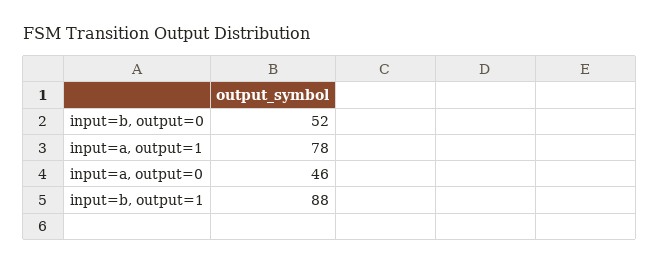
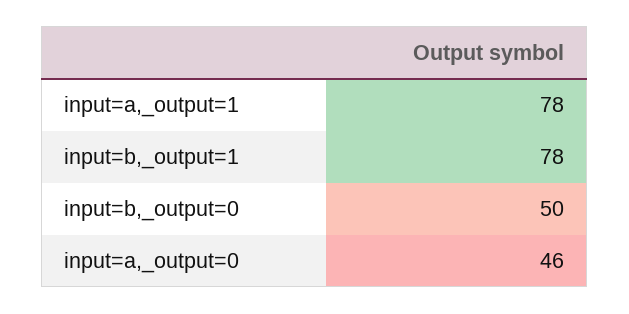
input=b, output=0: 52 -> 50
input=b, output=1: 88 -> 78

